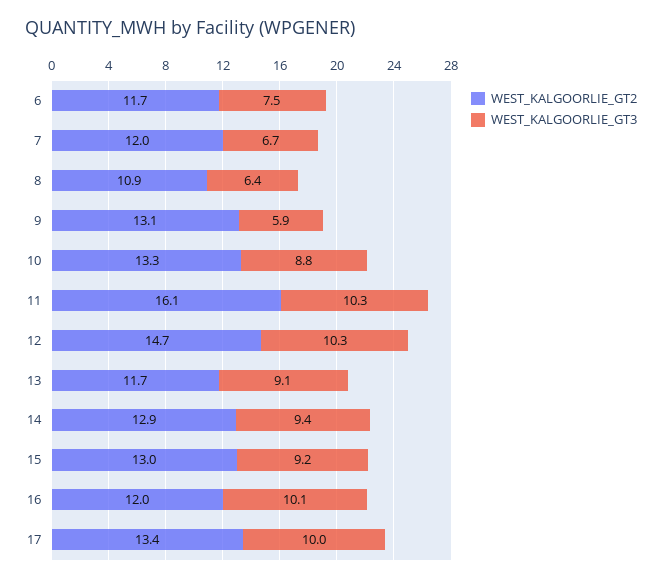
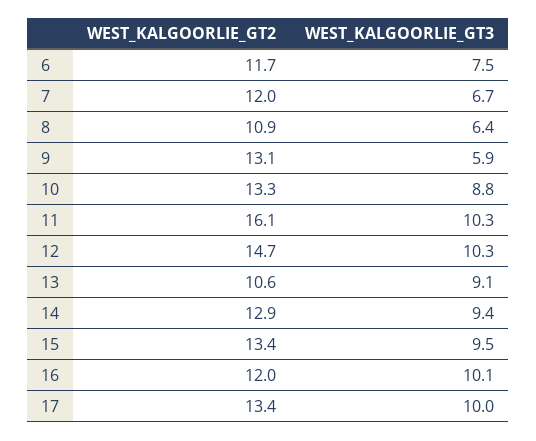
WEST_KALGOORLIE_GT2, 13: 11.7 -> 10.6
WEST_KALGOORLIE_GT2, 15: 13 -> 13.4
WEST_KALGOORLIE_GT3, 15: 9.2 -> 9.5

